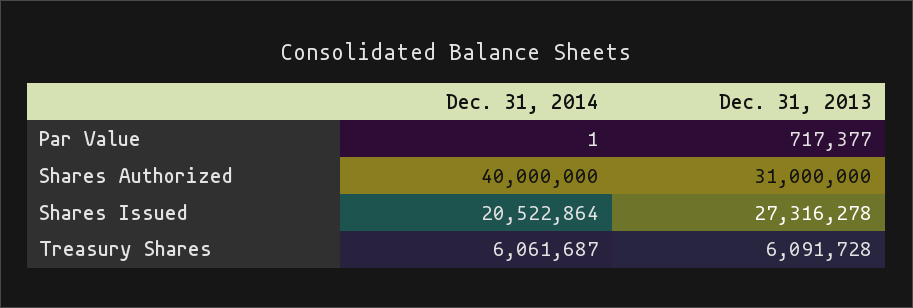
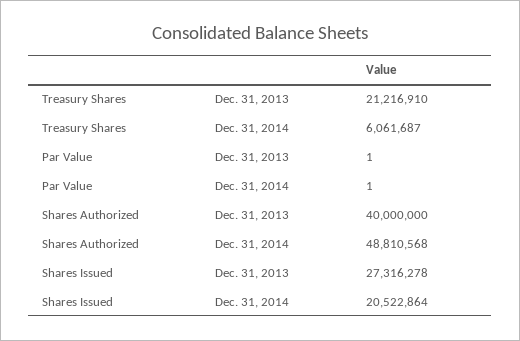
Dec. 31, 2013, Par Value: 717377 -> 1
Dec. 31, 2014, Shares Authorized: 40000000 -> 48810568
Dec. 31, 2013, Shares Authorized: 31000000 -> 40000000
Dec. 31, 2013, Treasury Shares: 6091728 -> 21216910

